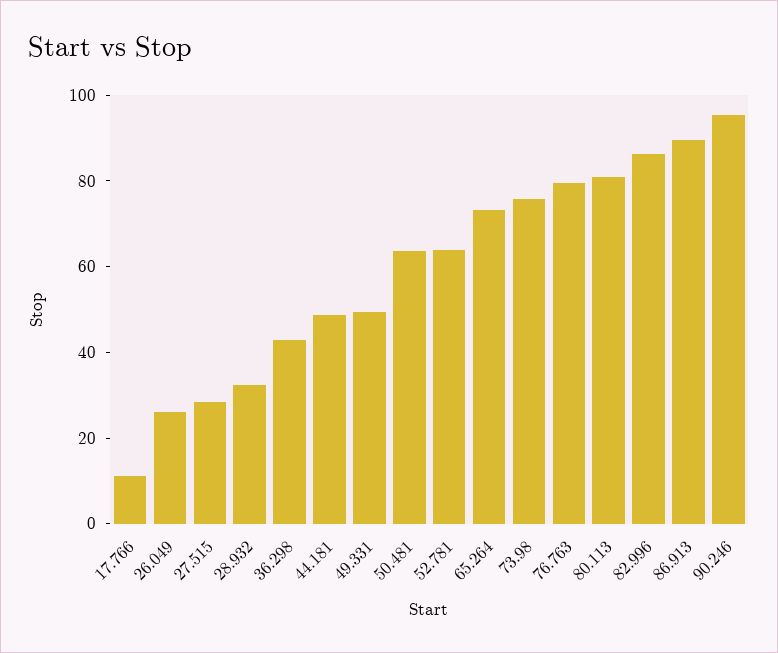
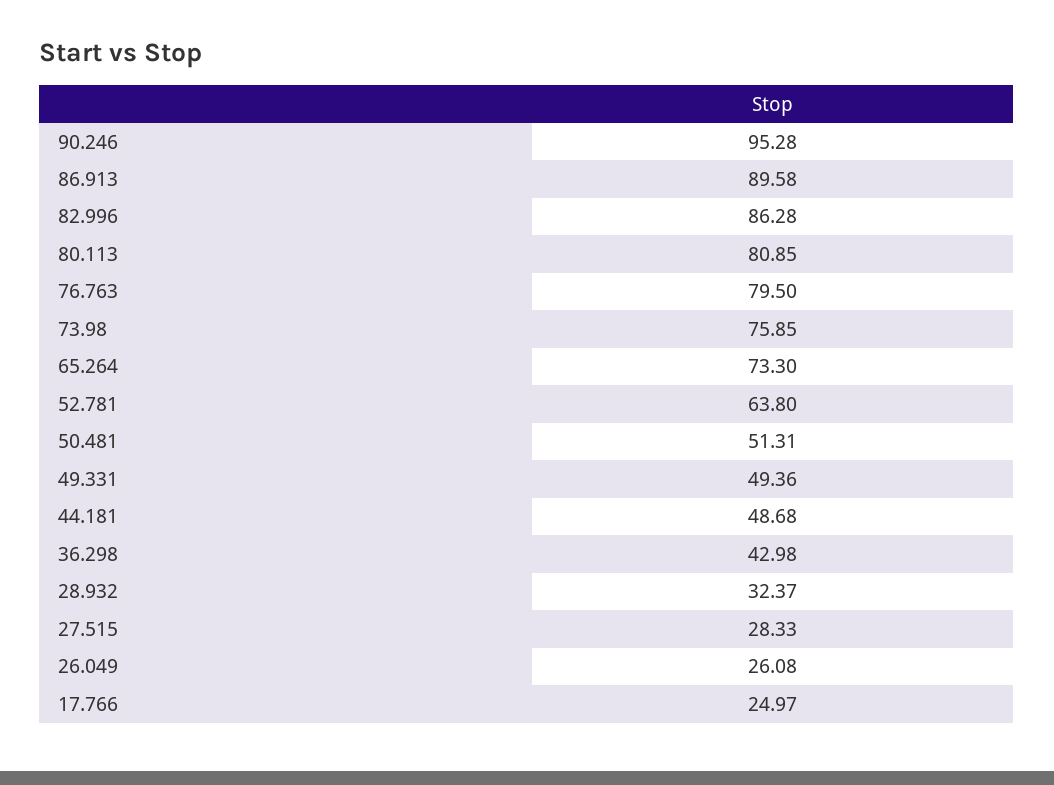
17.766: 10 -> 24.97
50.481: 65 -> 51.31

